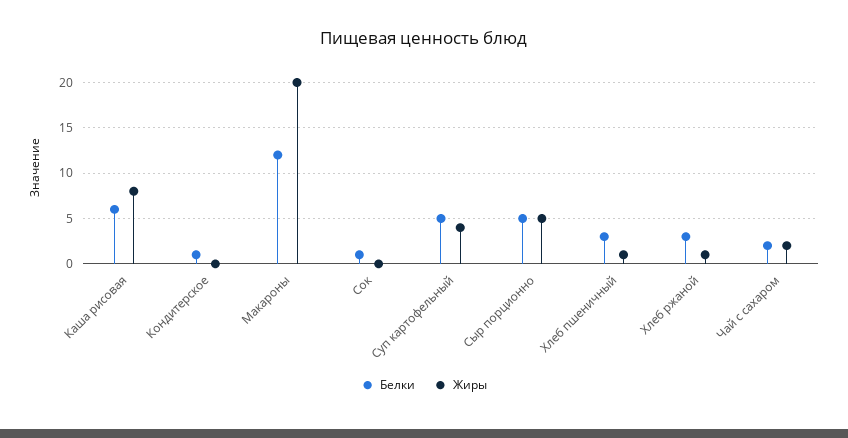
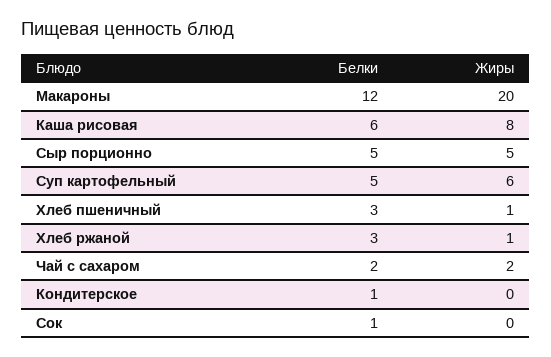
Жиры, Суп картофельный: 4 -> 6

